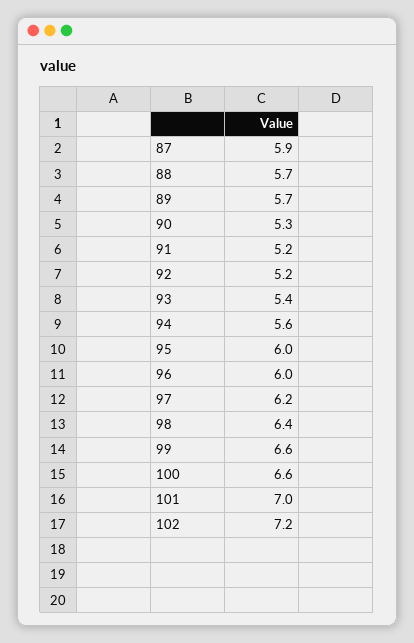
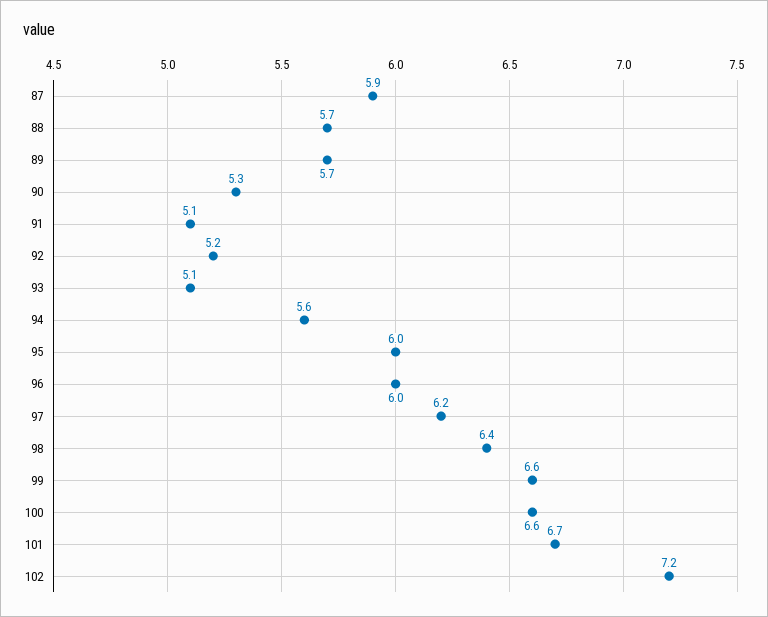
91: 5.2 -> 5.1
93: 5.4 -> 5.1
101: 7 -> 6.7

